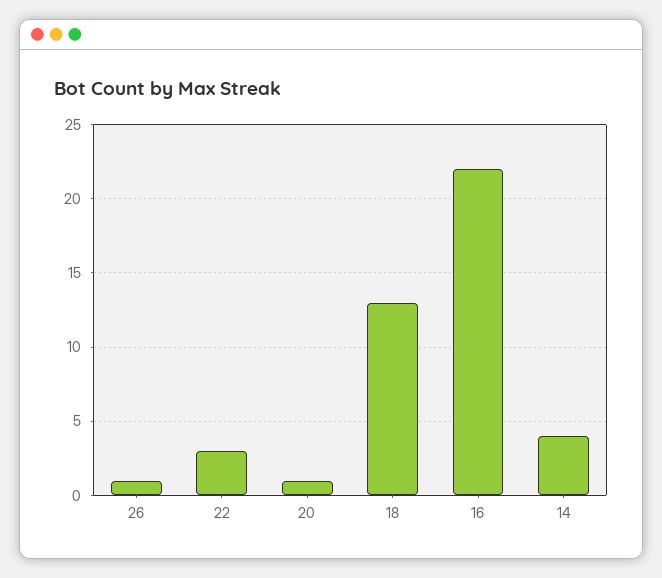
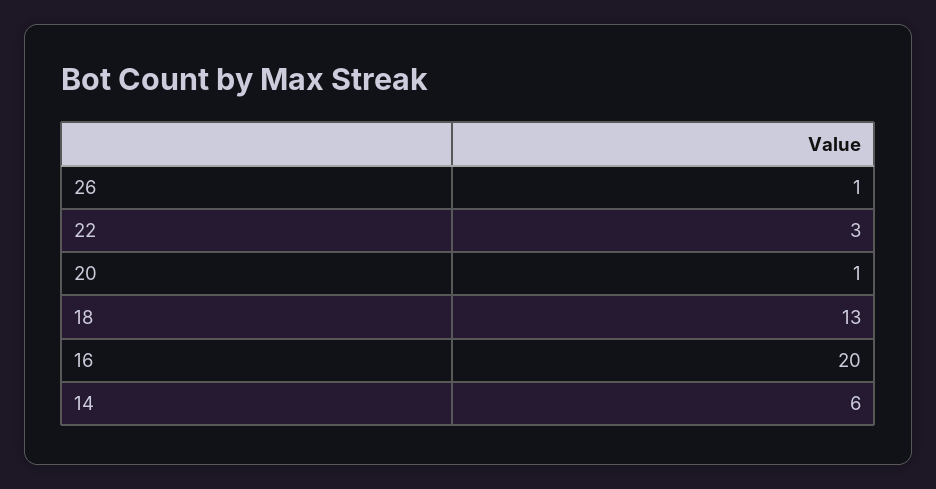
16: 22 -> 20
14: 4 -> 6

